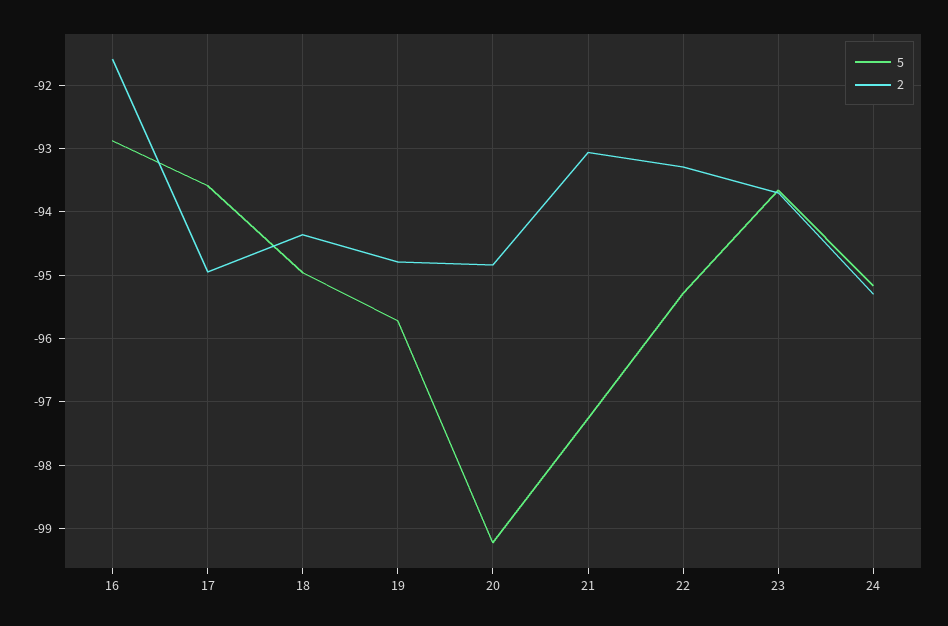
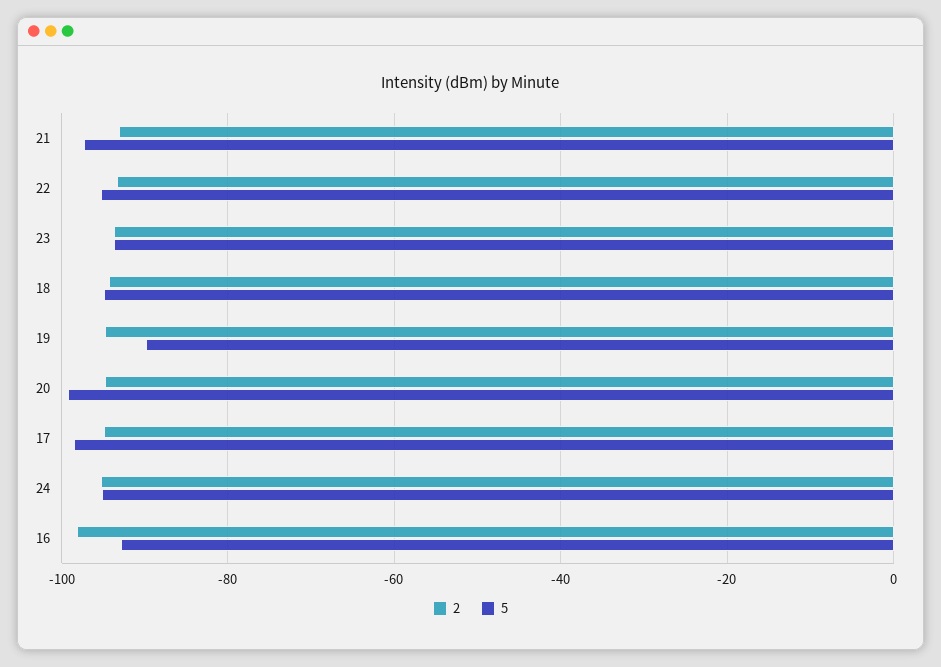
2, 16: -91.6 -> -98
5, 17: -93.6 -> -98
5, 19: -95.7 -> -90

